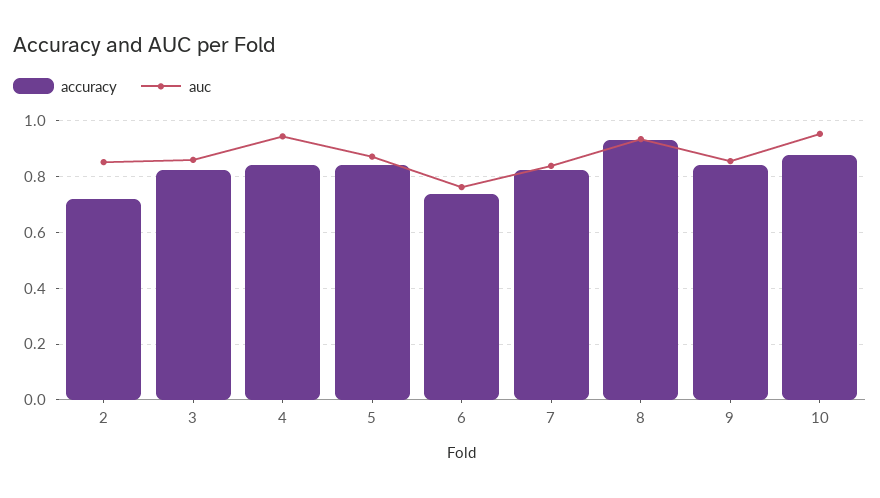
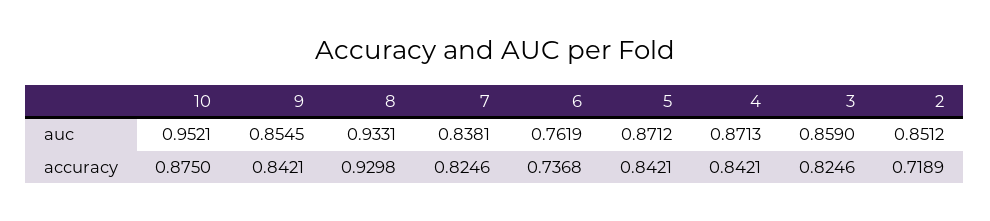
auc, 4: 0.95 -> 0.8713

